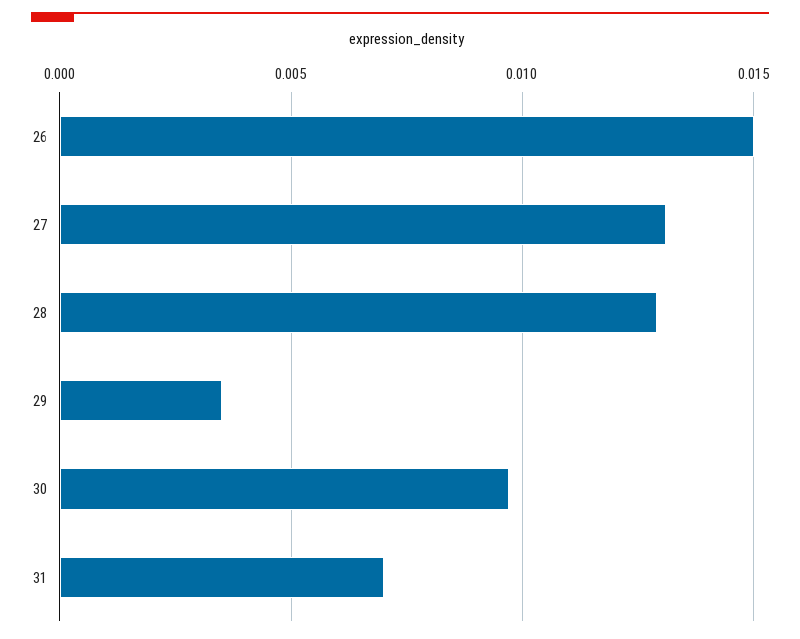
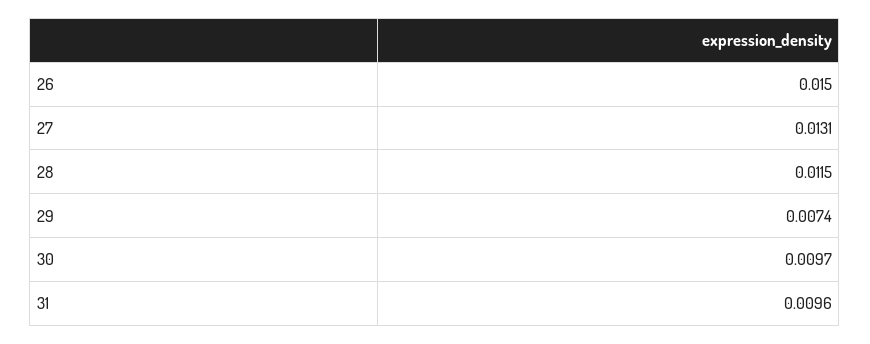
28: 0.013 -> 0.0115
29: 0.0035 -> 0.0074
31: 0.007 -> 0.0096

